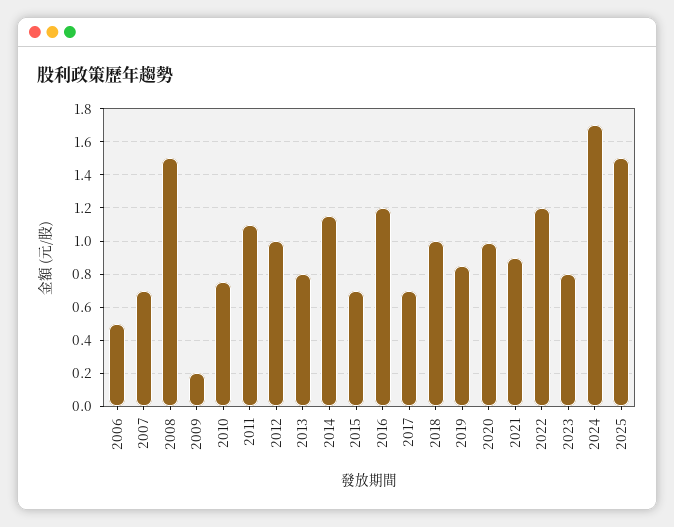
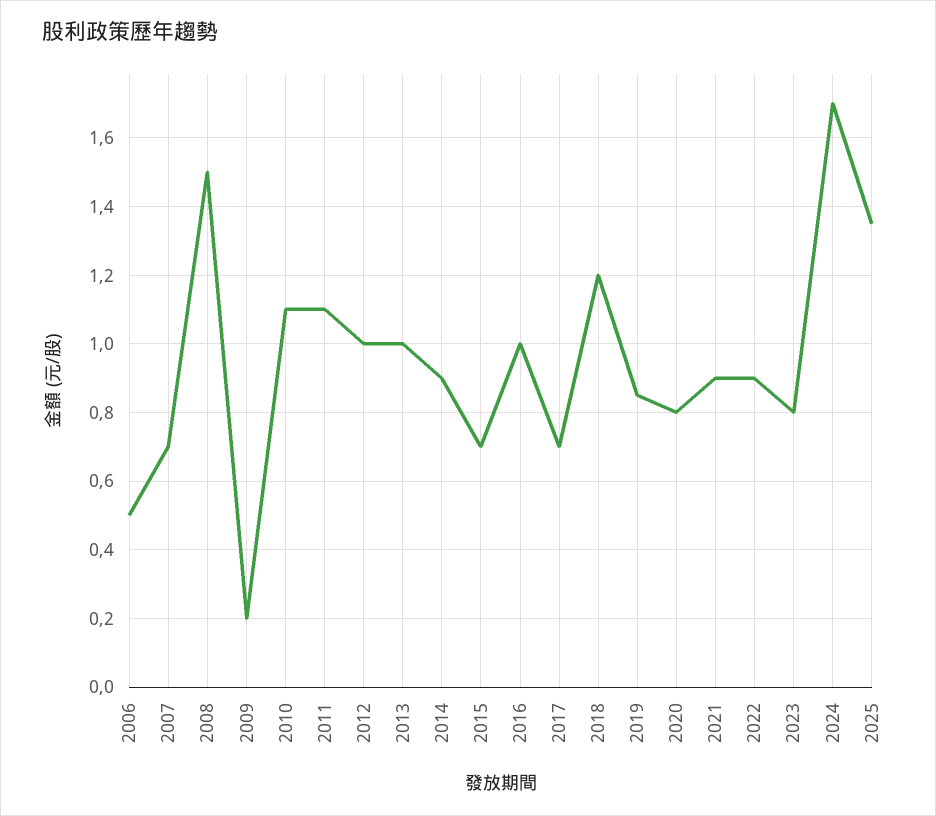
2010: 0.75 -> 1.1
2013: 0.8 -> 1
2014: 1.15 -> 0.9
2016: 1.2 -> 1
2018: 1 -> 1.2
2020: 1 -> 0.8
2022: 1.2 -> 0.9
2025: 1.5 -> 1.35

